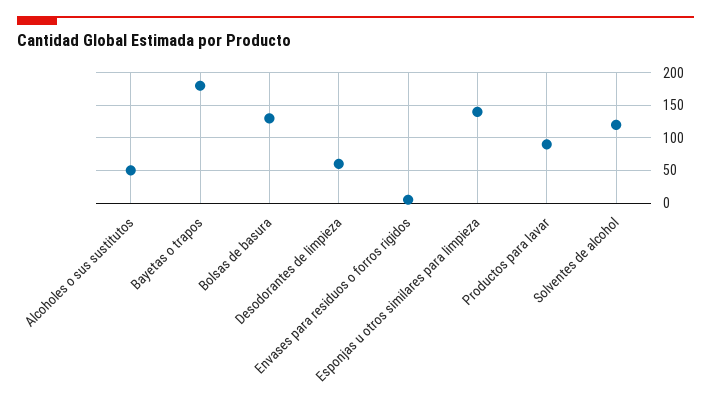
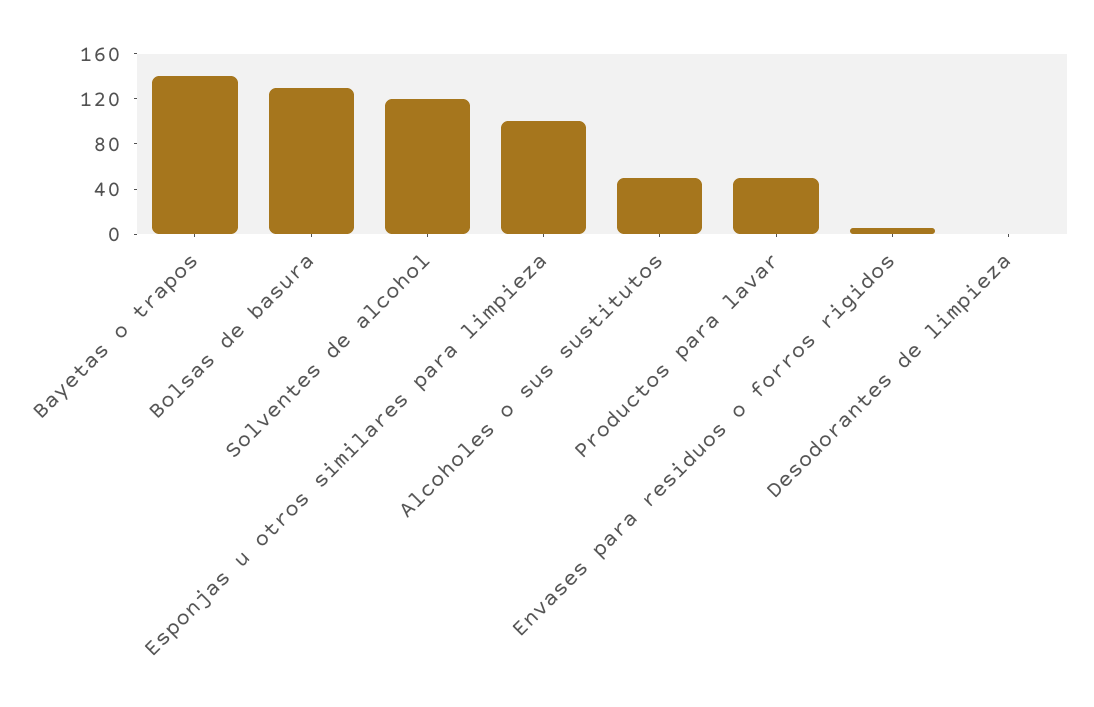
Bayetas o trapos: 180 -> 140
Desodorantes de limpieza: 60 -> 0
Esponjas u otros similares para limpieza: 140 -> 100
Productos para lavar: 90 -> 50

